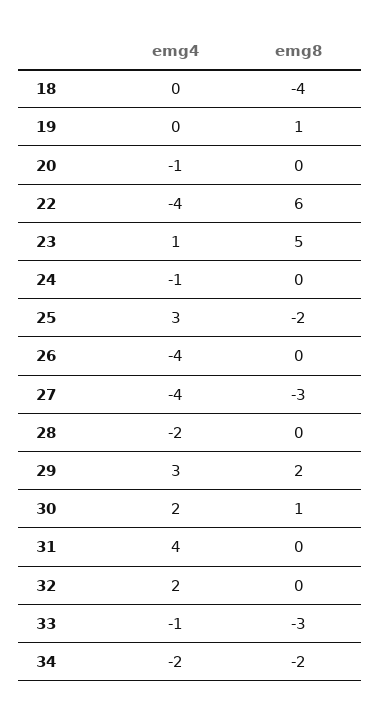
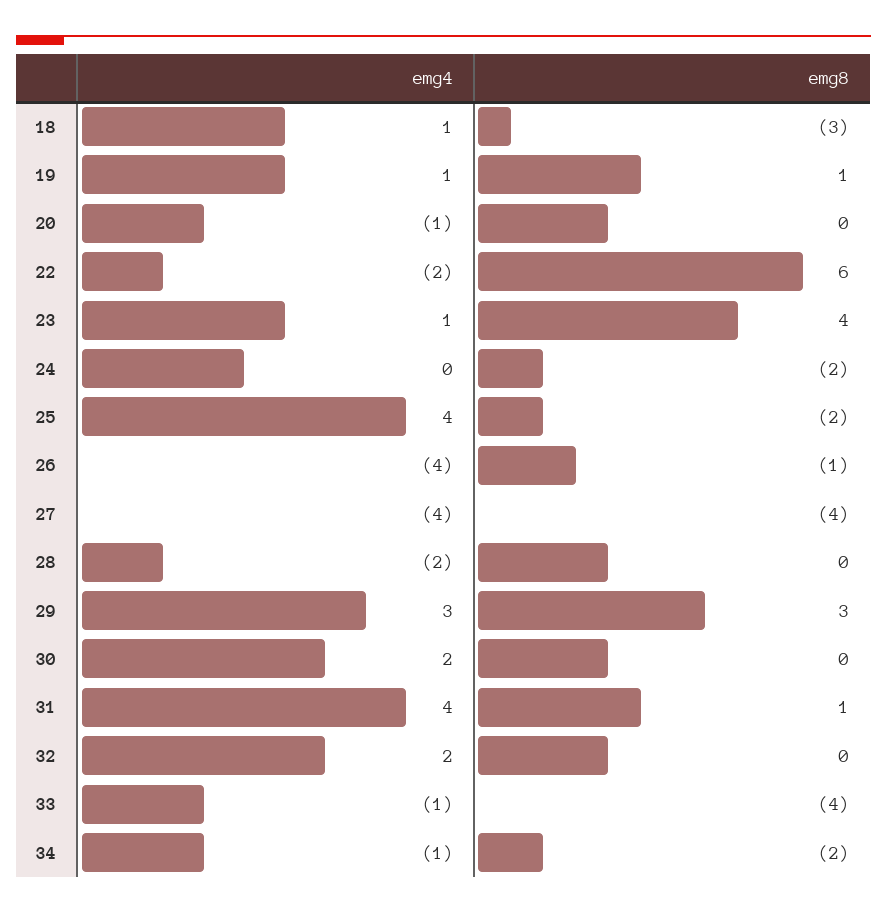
emg4, 18: 0 -> 1
emg8, 18: -4 -> -3
emg4, 19: 0 -> 1
emg4, 22: -4 -> -2
emg8, 23: 5 -> 4
emg4, 24: -1 -> 0
emg8, 24: 0 -> -2
emg4, 25: 3 -> 4
emg8, 26: 0 -> -1
emg8, 27: -3 -> -4
emg8, 29: 2 -> 3
emg8, 30: 1 -> 0
emg8, 31: 0 -> 1
emg8, 33: -3 -> -4
emg4, 34: -2 -> -1

